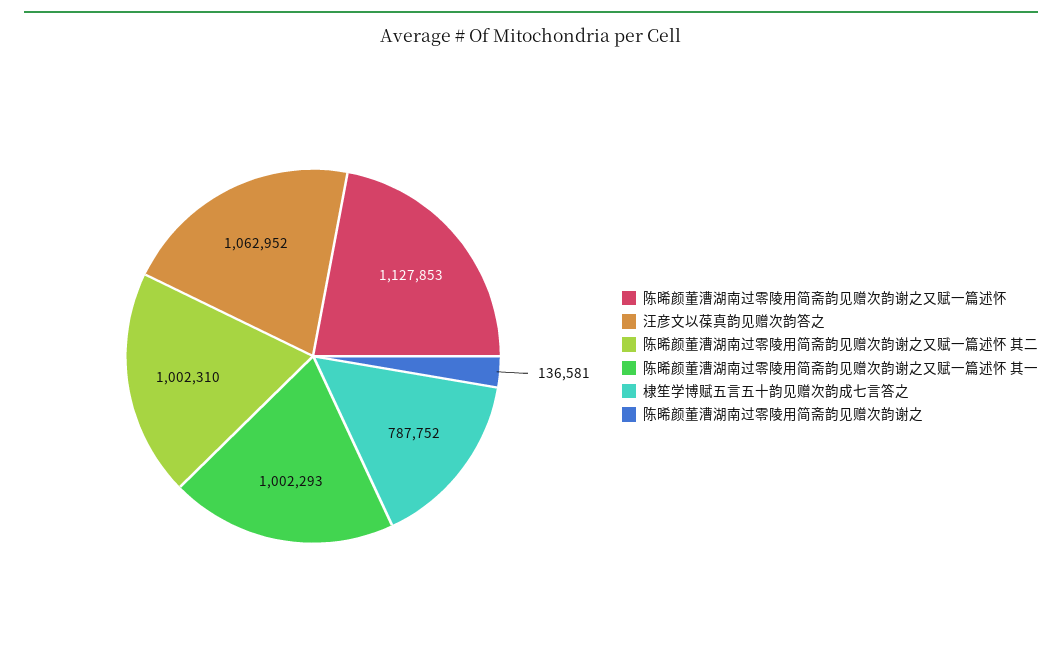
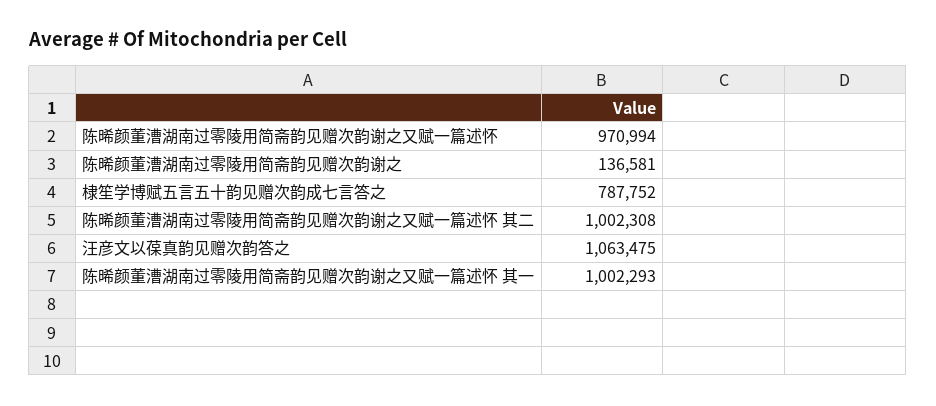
陈晞颜董漕湖南过零陵用简斋韵见赠次韵谢之又赋一篇述怀: 1127853 -> 970994
汪彦文以葆真韵见赠次韵答之: 1062952 -> 1063475
陈晞颜董漕湖南过零陵用简斋韵见赠次韵谢之又赋一篇述怀 其二: 1002310 -> 1002308

